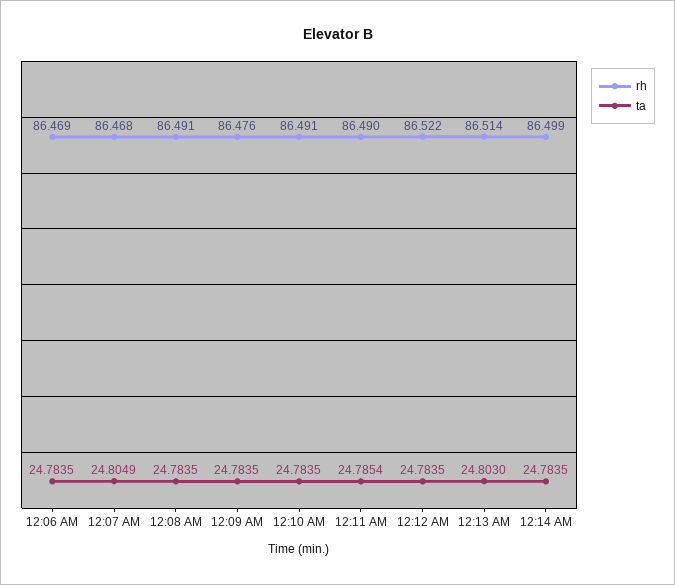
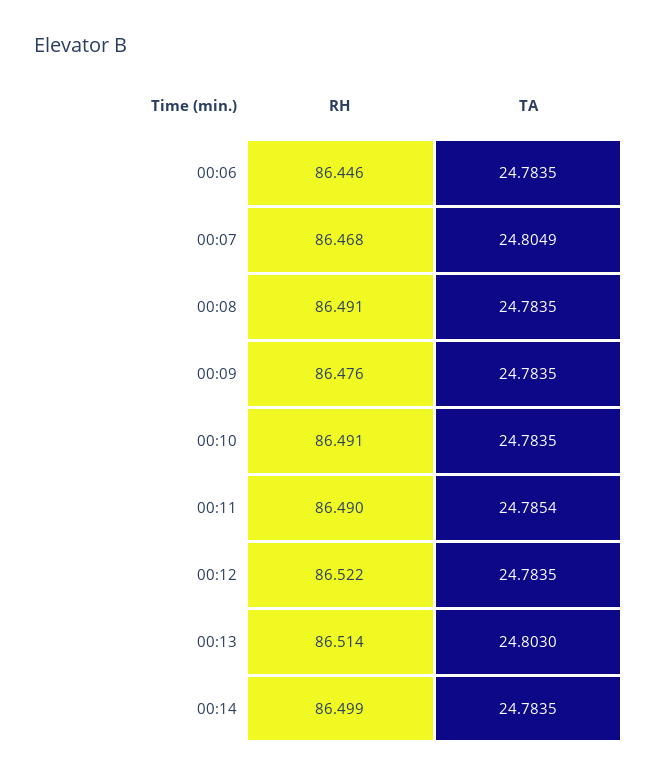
rh, 12:06 AM: 86.469 -> 86.446

